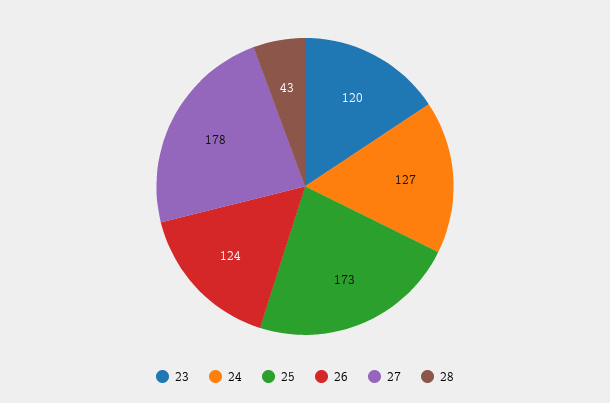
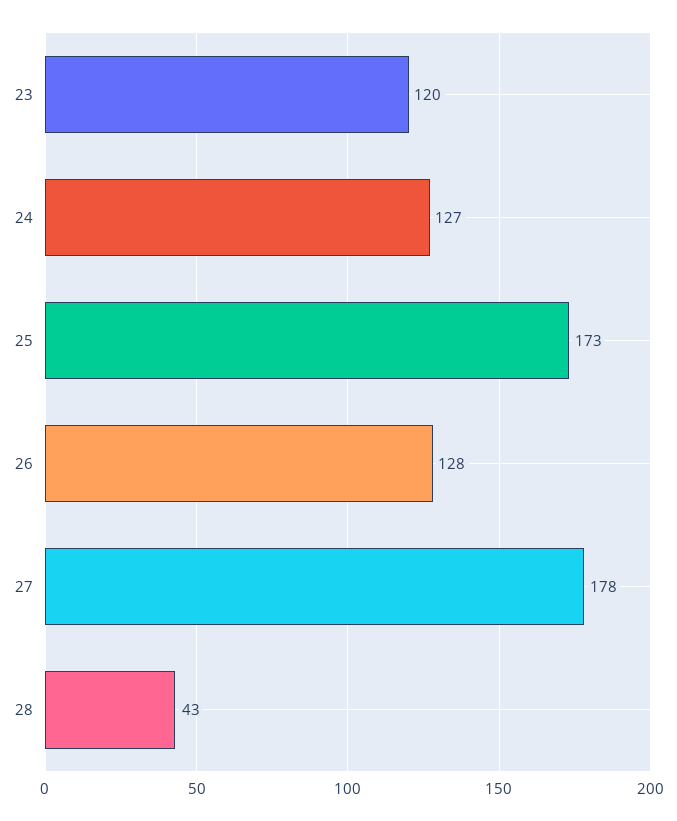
26: 124 -> 128

